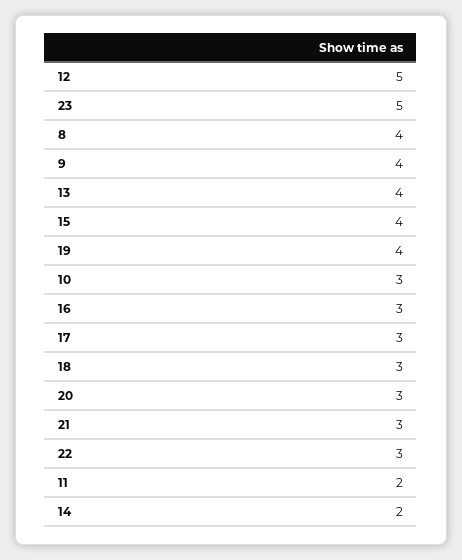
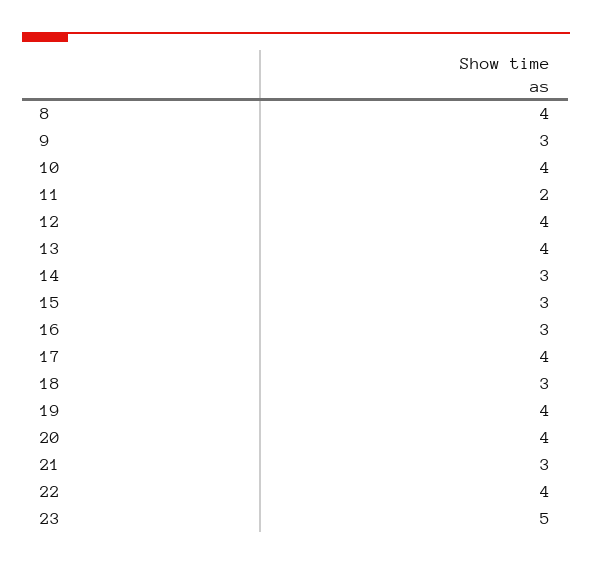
12: 5 -> 4
9: 4 -> 3
15: 4 -> 3
10: 3 -> 4
17: 3 -> 4
20: 3 -> 4
22: 3 -> 4
14: 2 -> 3

